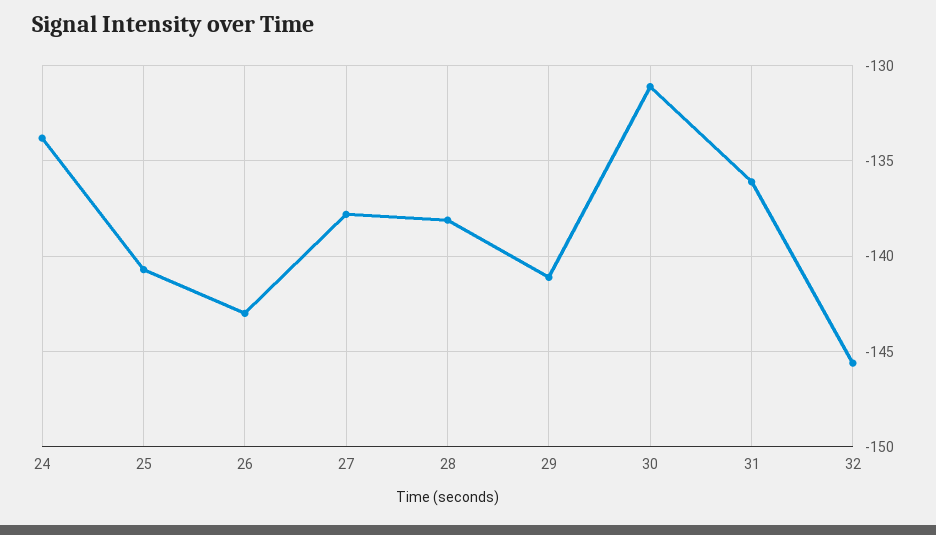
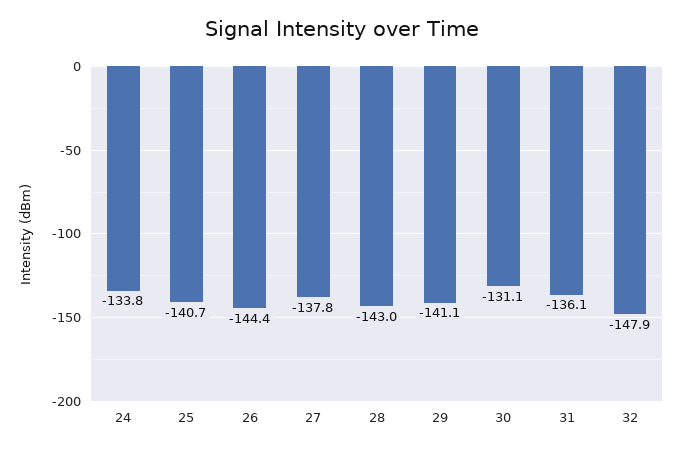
26: -143 -> -144.4
28: -138 -> -143
32: -145.5 -> -147.9

